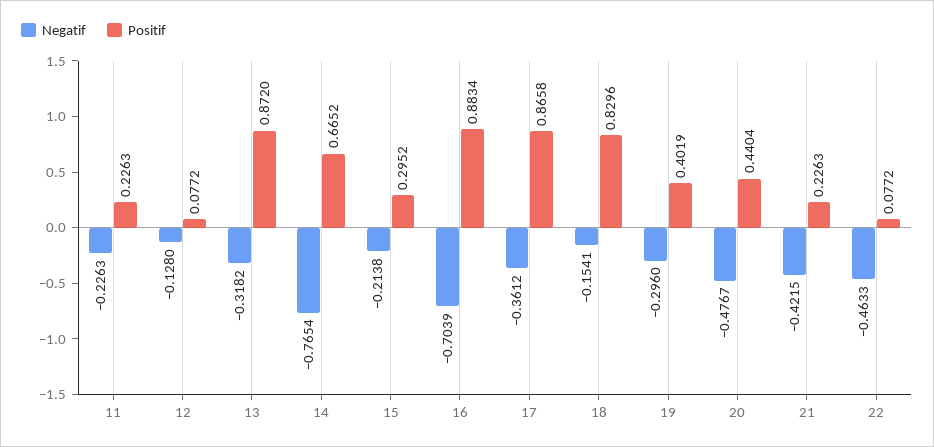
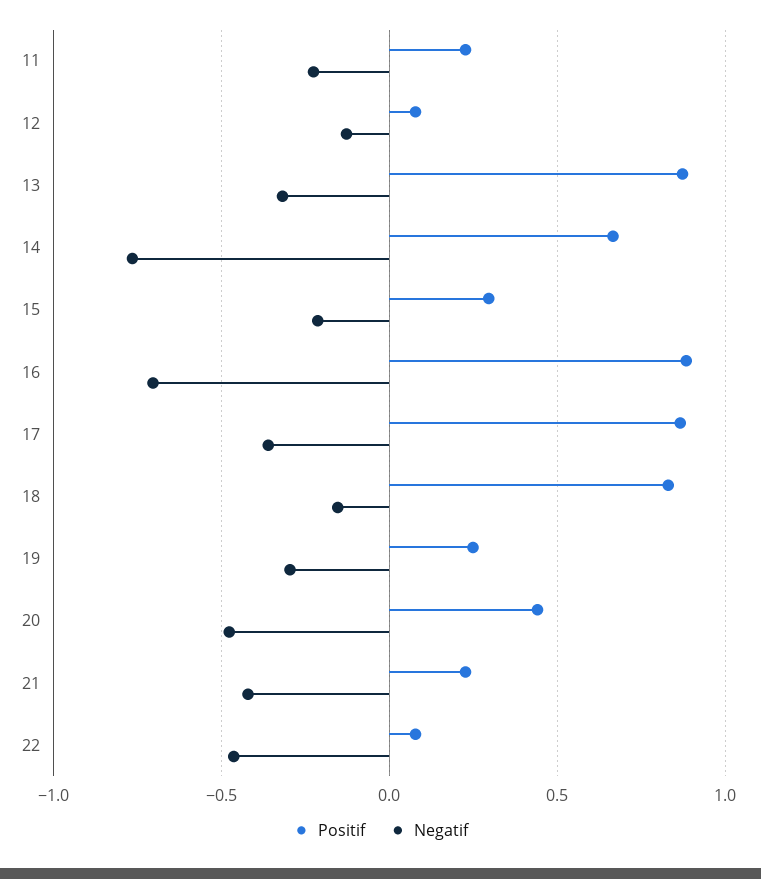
Positif, 19: 0.4019 -> 0.25

